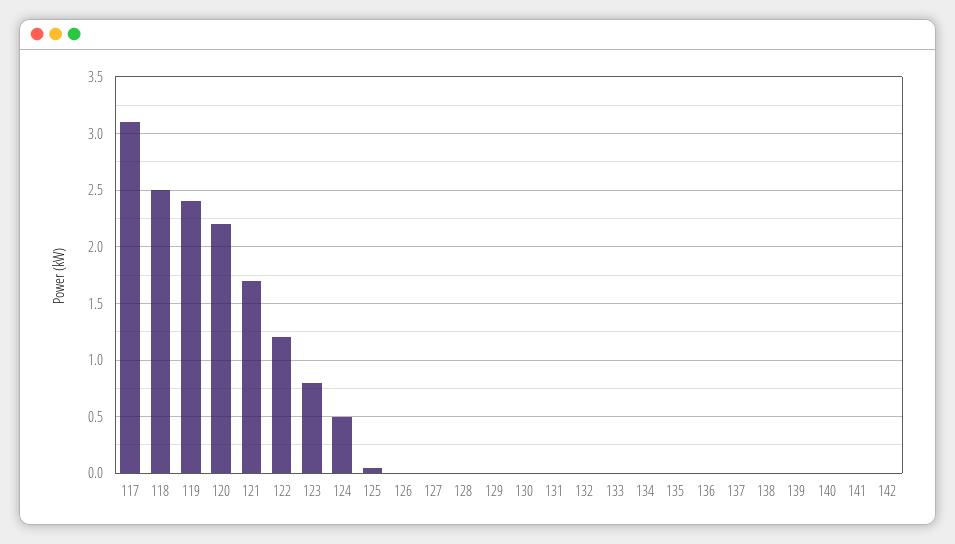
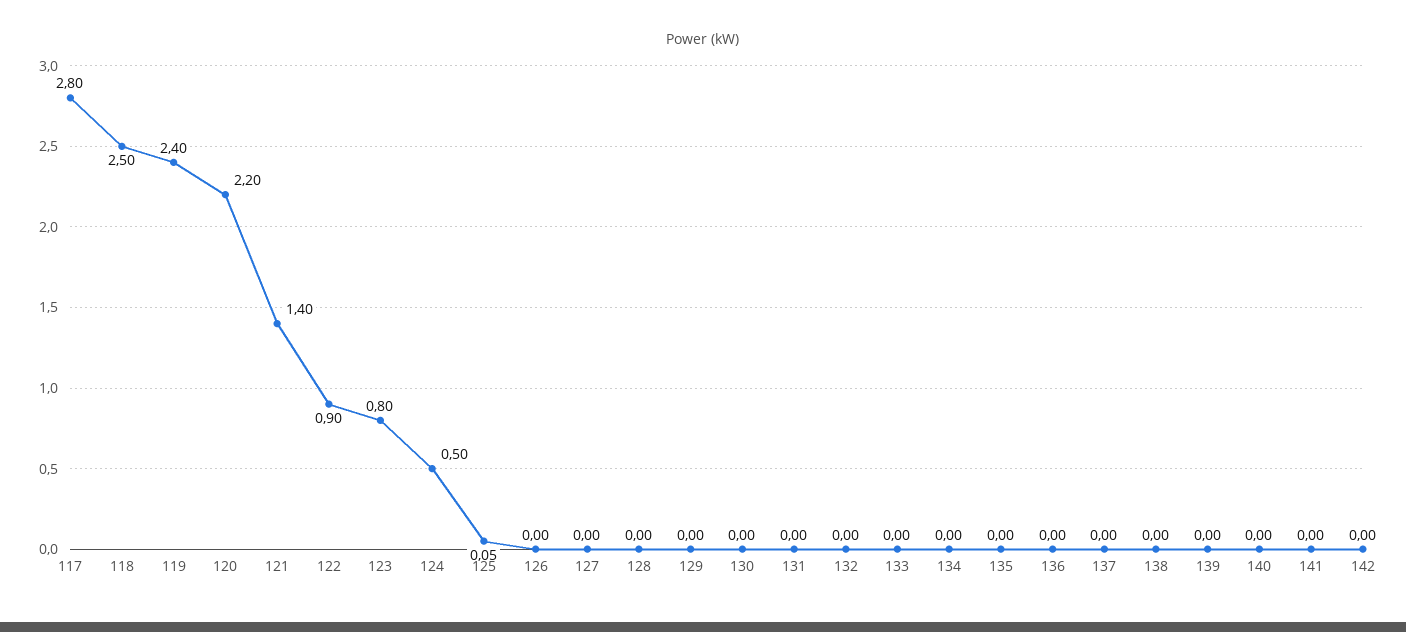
117: 3.1 -> 2.8
121: 1.7 -> 1.4
122: 1.2 -> 0.9

